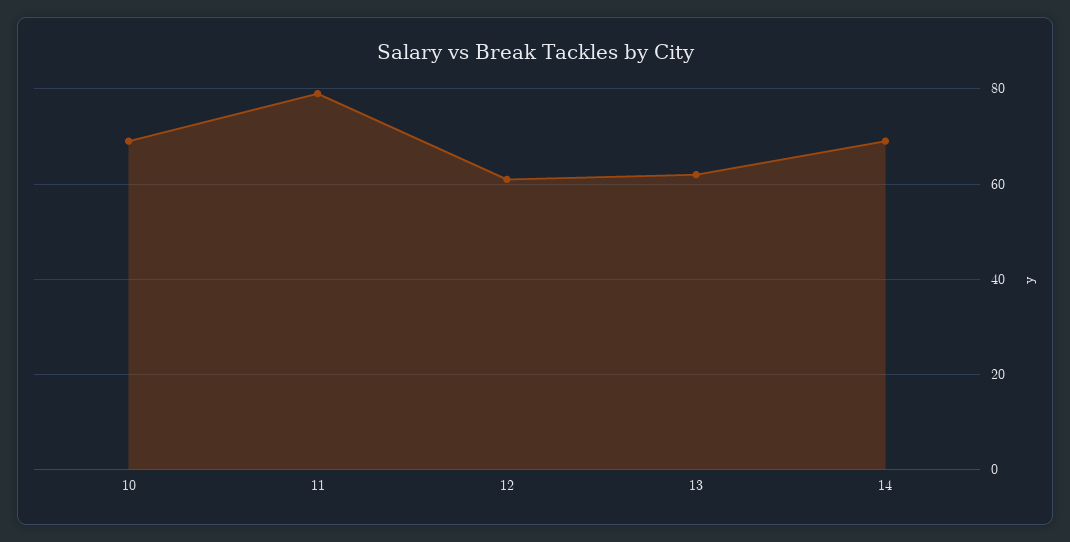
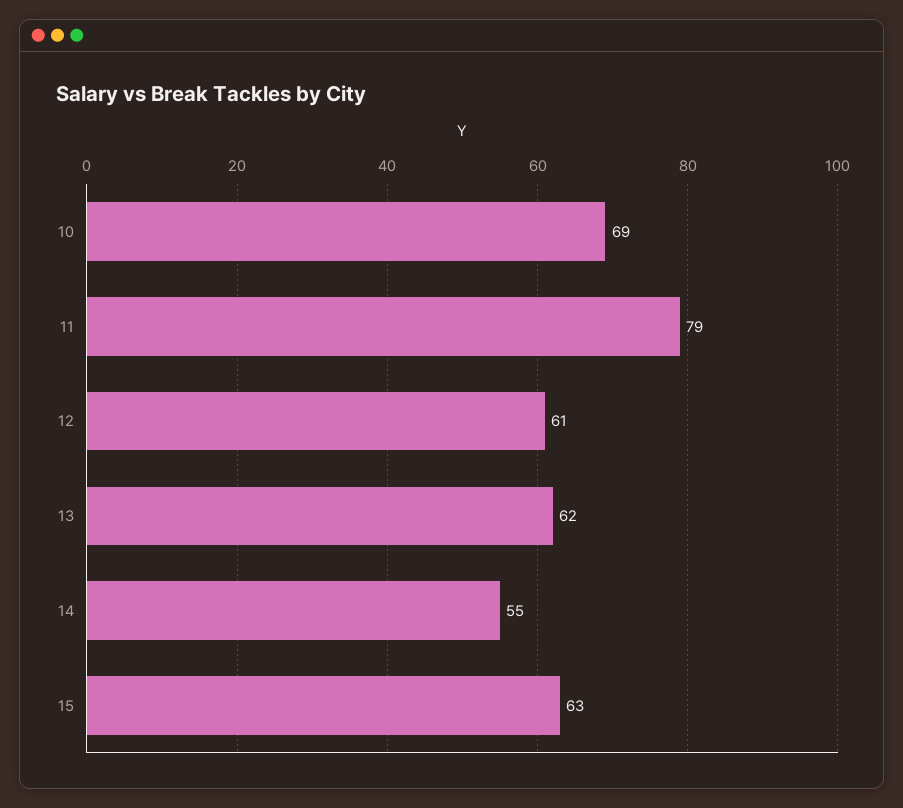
14: 70 -> 55
15: none -> 63

